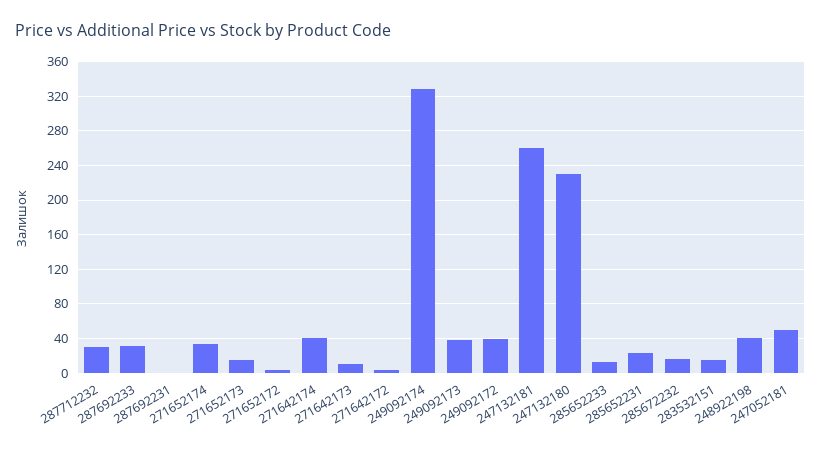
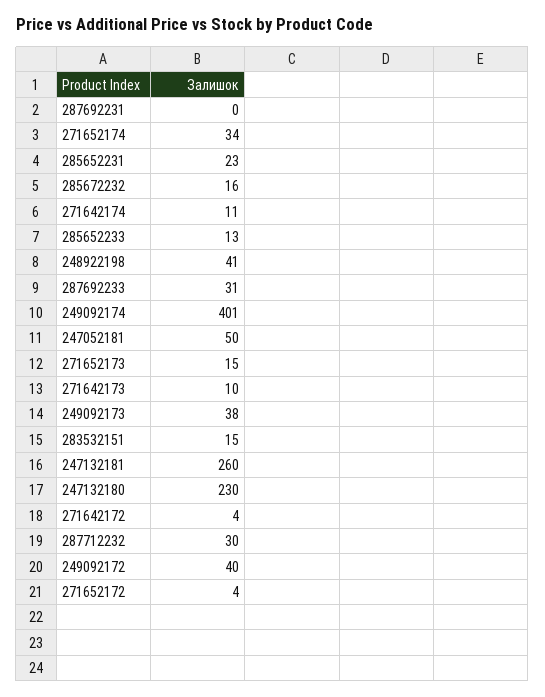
271642174: 40 -> 11
249092174: 330 -> 401

